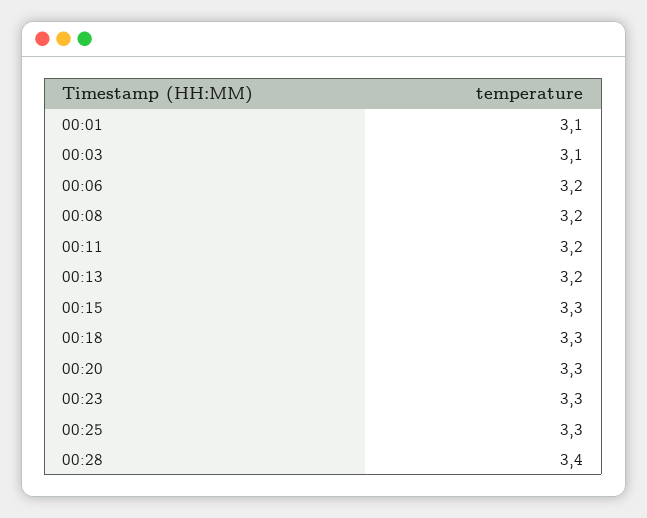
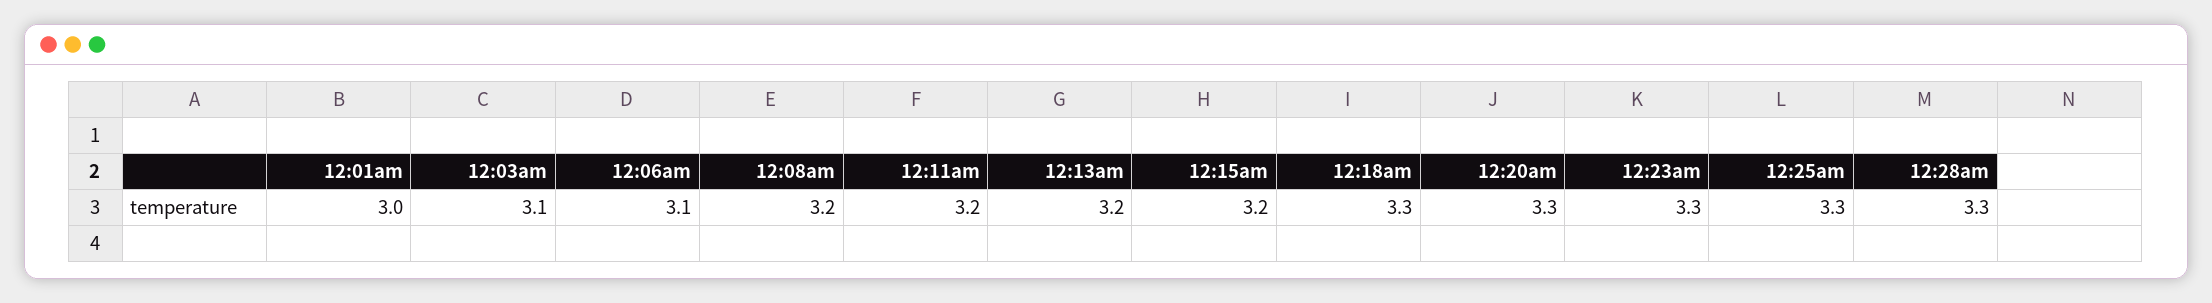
00:01: 3.1 -> 3
00:06: 3.2 -> 3.1
00:15: 3.3 -> 3.2
00:28: 3.4 -> 3.3

